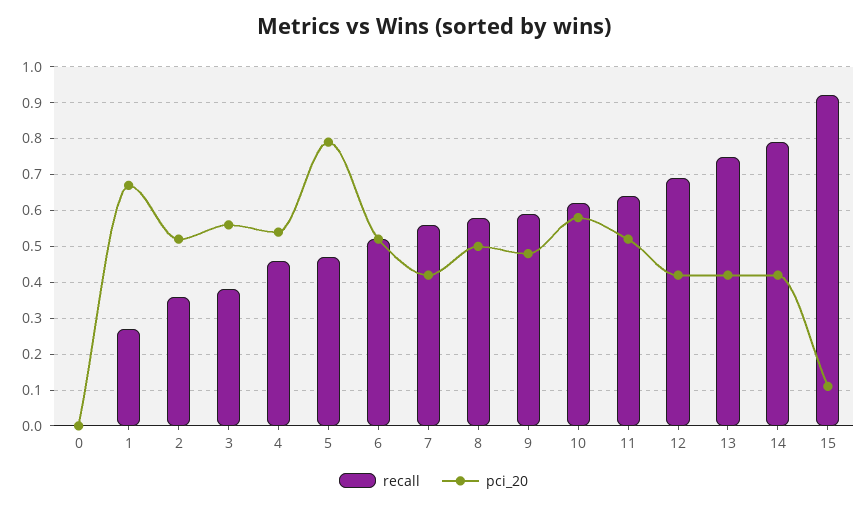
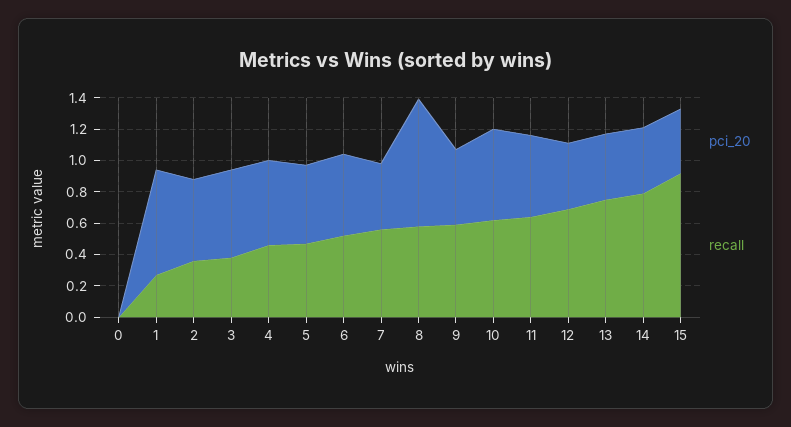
pci_20, 5: 0.8 -> 0.5
pci_20, 8: 0.5 -> 0.8
pci_20, 15: 0.1 -> 0.4

